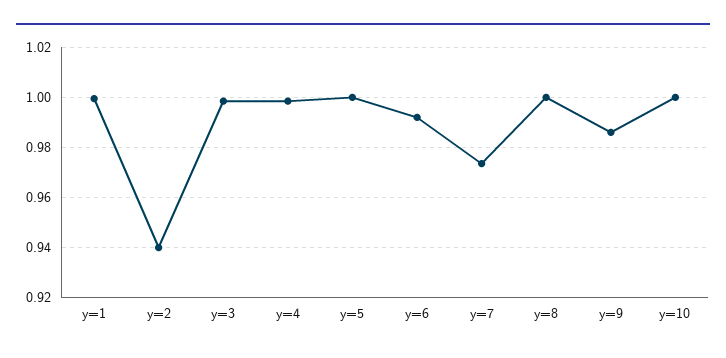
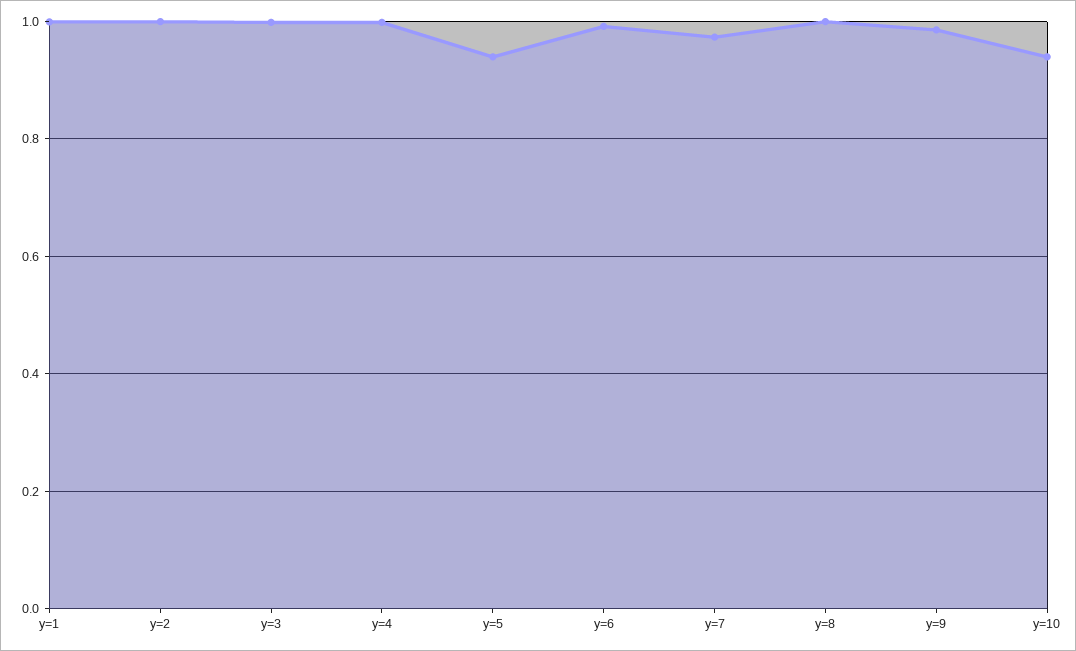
y=2: 0.94 -> 1
y=5: 1 -> 0.94
y=10: 1 -> 0.94

